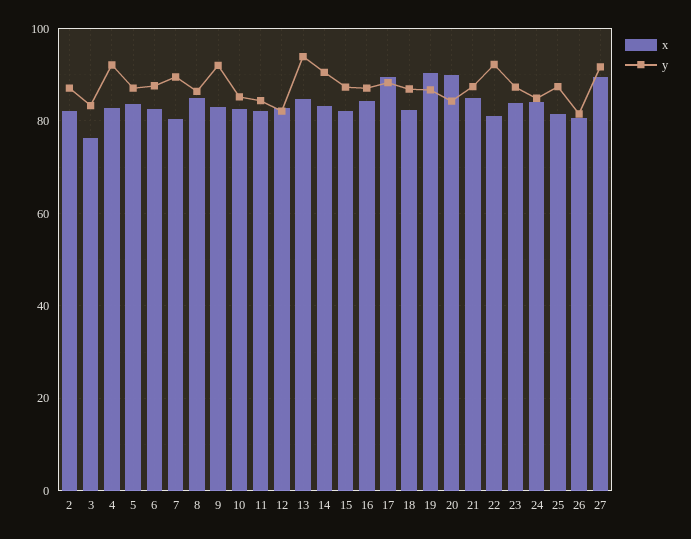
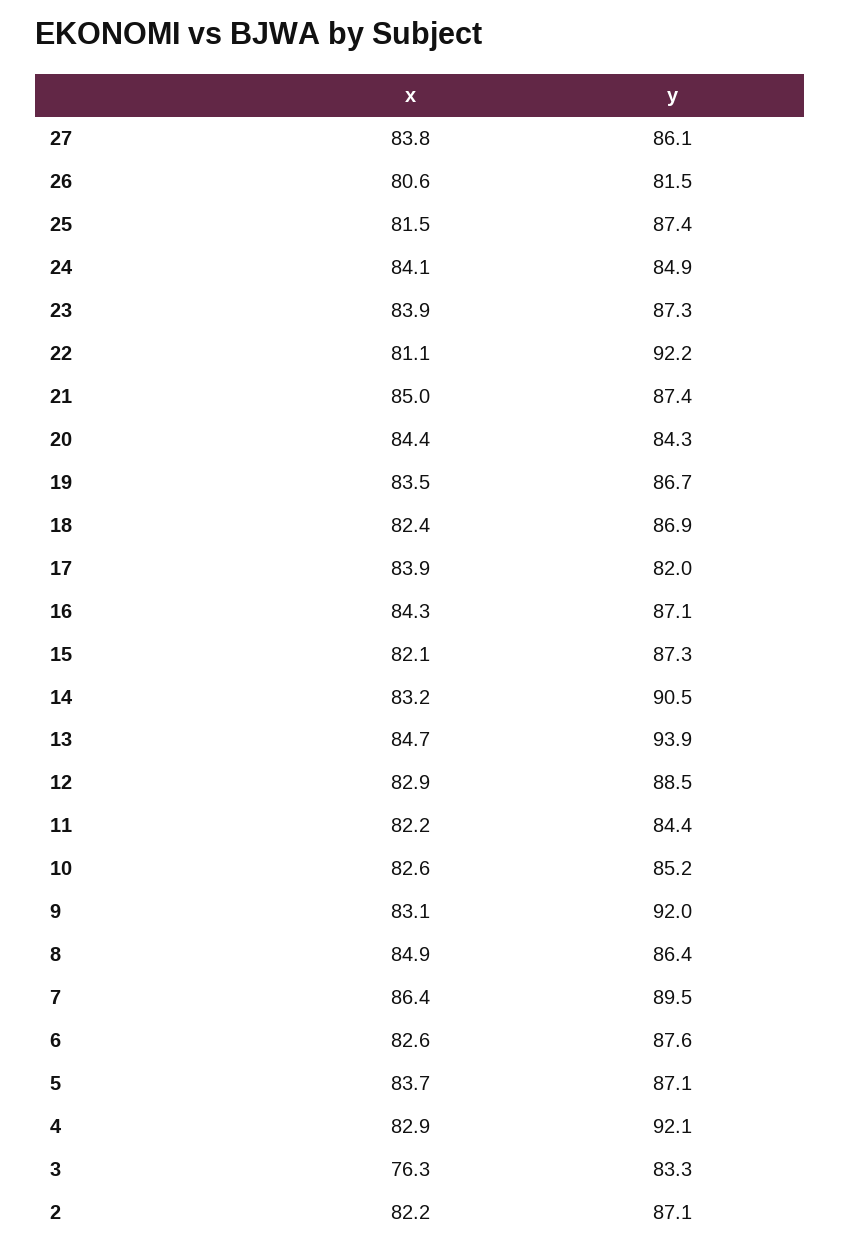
x, 7: 80 -> 86.4
y, 12: 82 -> 88.5
x, 17: 90 -> 83.9
y, 17: 88 -> 82
x, 19: 90 -> 83.5
x, 20: 90 -> 84.4
x, 27: 90 -> 83.8
y, 27: 92 -> 86.1

